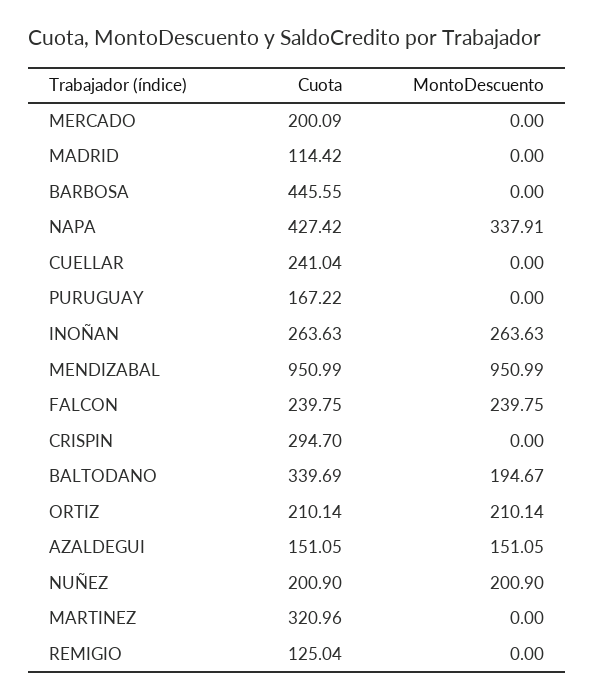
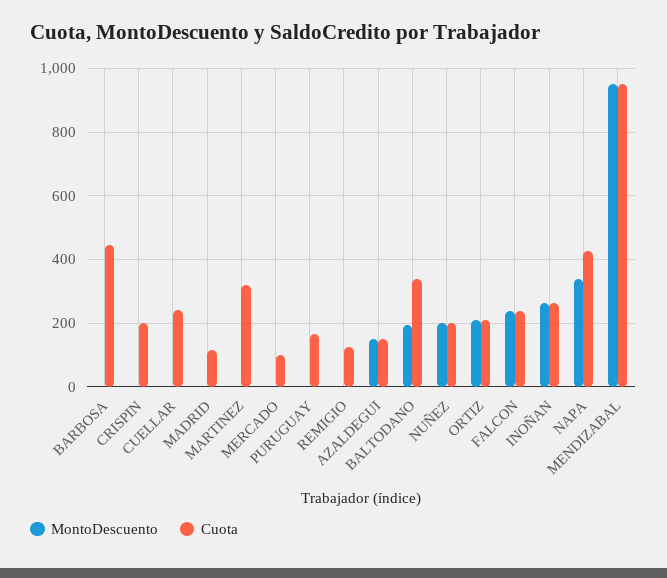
Cuota, MERCADO: 200.09 -> 100
Cuota, CRISPIN: 294.7 -> 200

